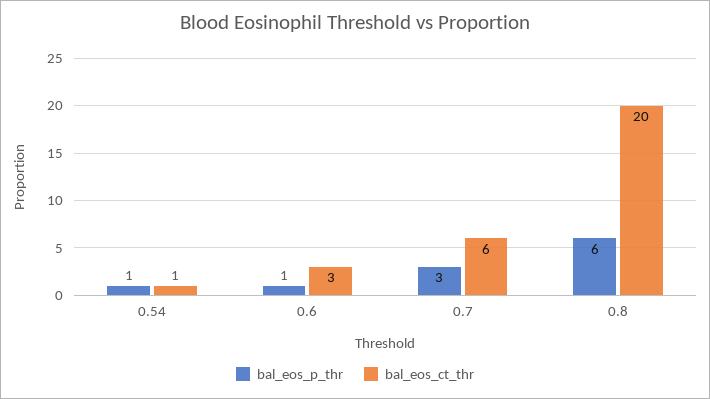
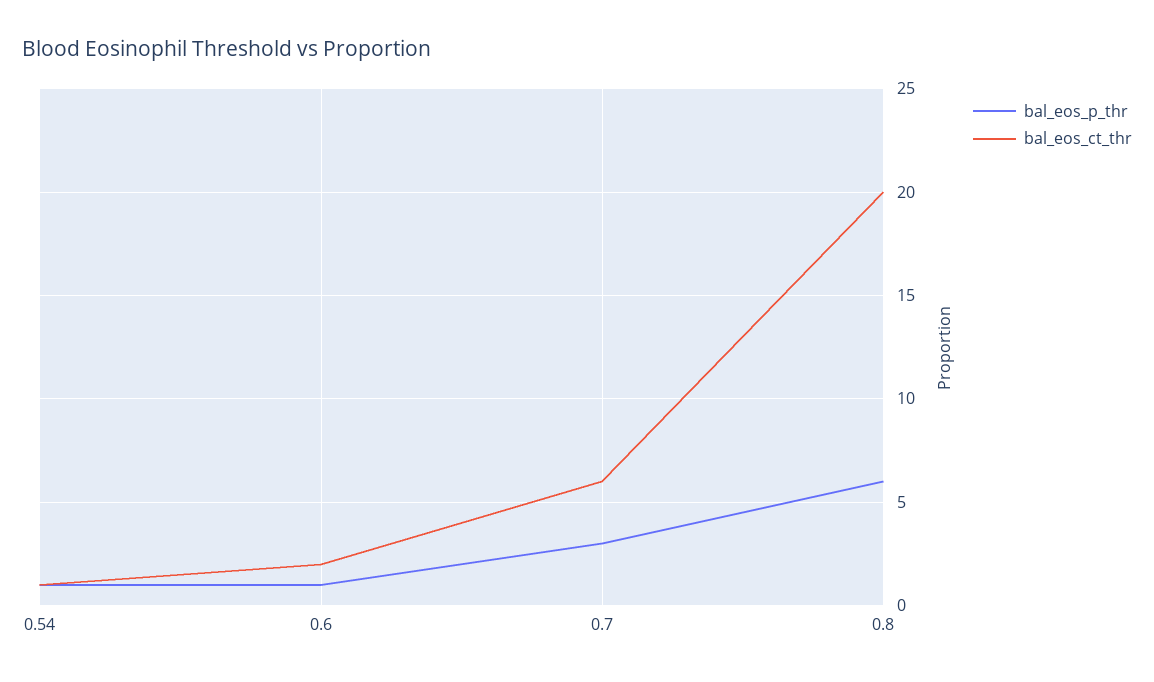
bal_eos_ct_thr, 0.6: 3 -> 2

